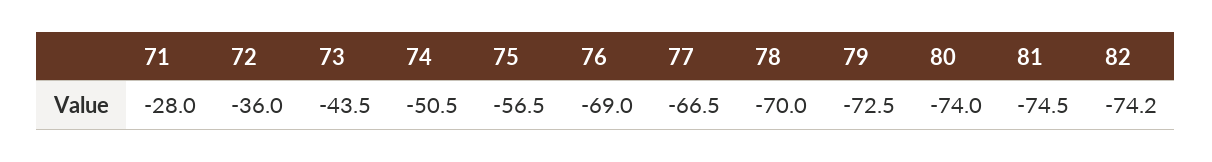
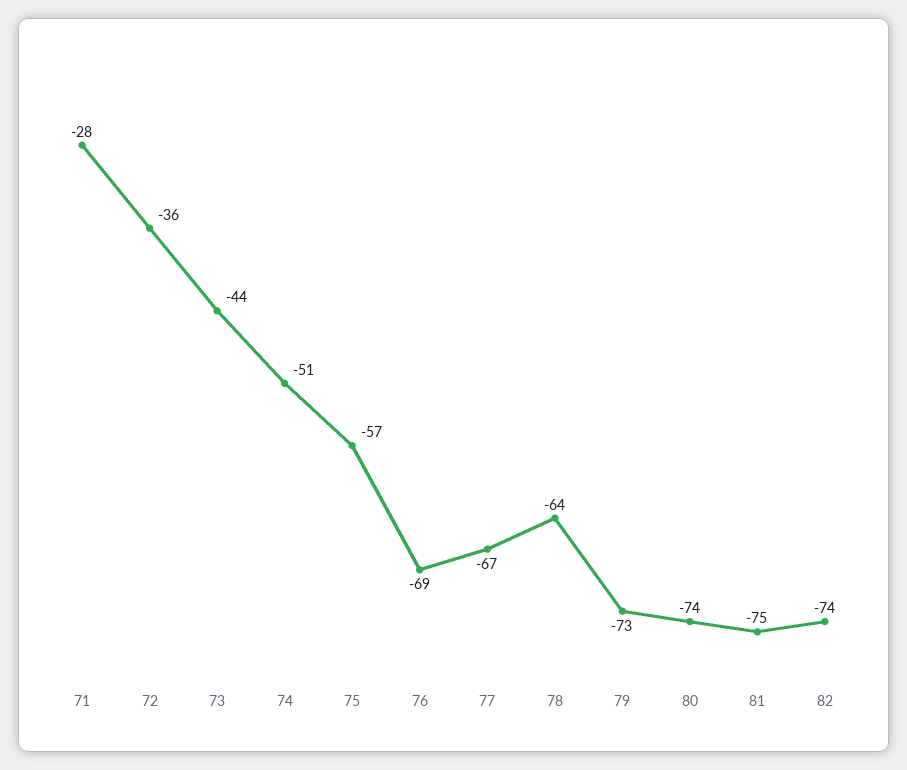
78: -70 -> -64

